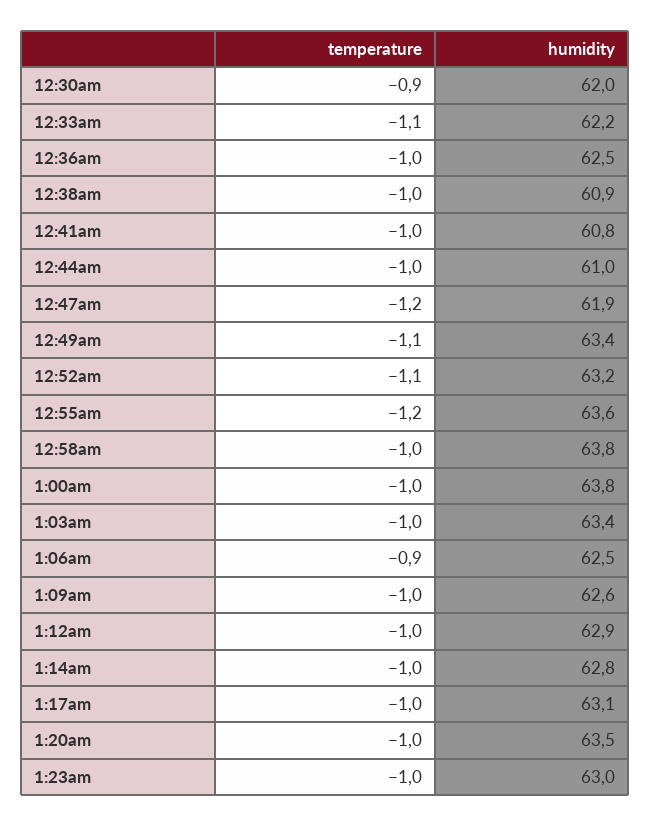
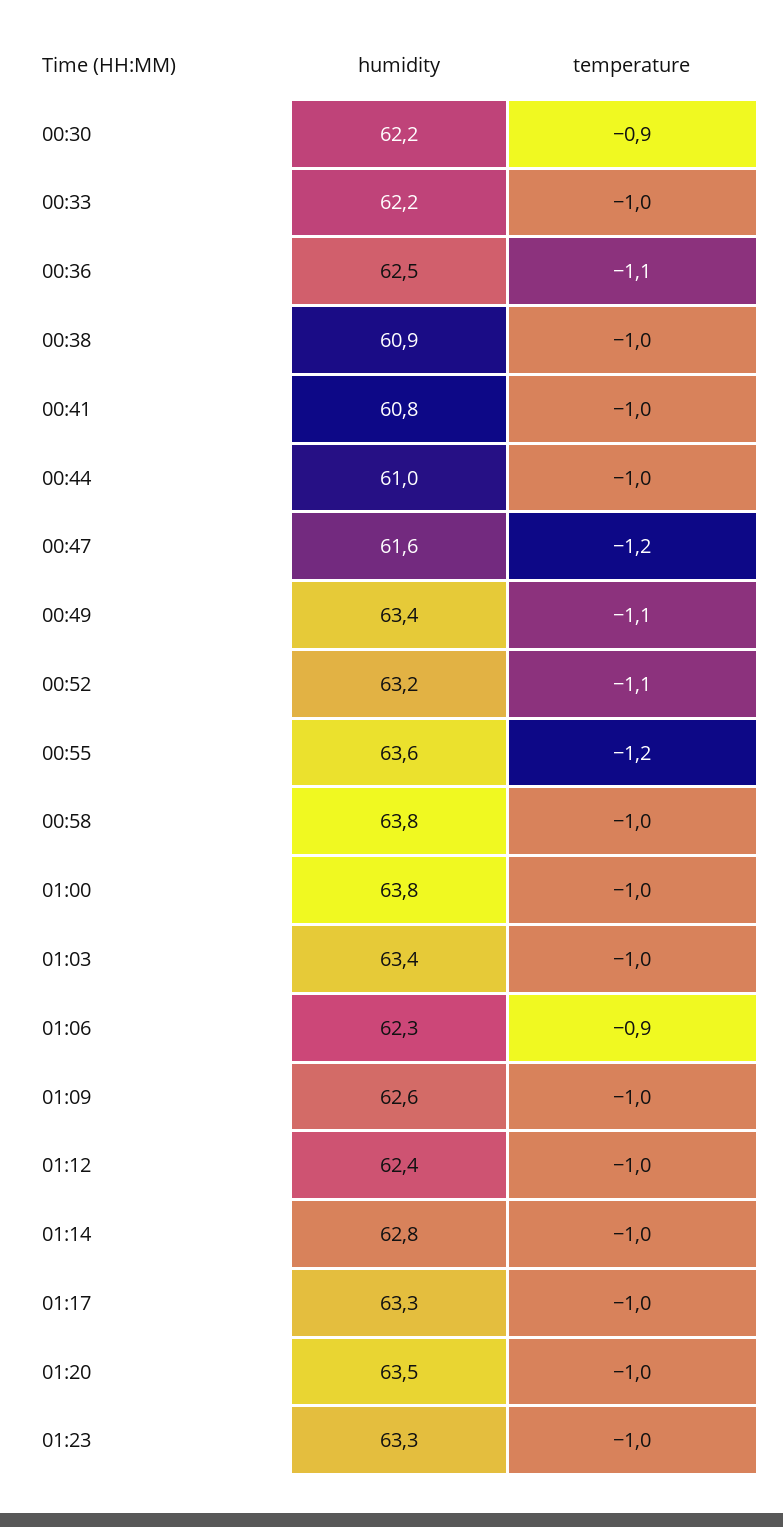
humidity, 12:30am: 62 -> 62.2
temperature, 12:33am: -1.1 -> -1
temperature, 12:36am: -1 -> -1.1
humidity, 12:47am: 61.9 -> 61.6
humidity, 1:06am: 62.5 -> 62.3
humidity, 1:12am: 62.9 -> 62.4
humidity, 1:17am: 63.1 -> 63.3
humidity, 1:23am: 63 -> 63.3

